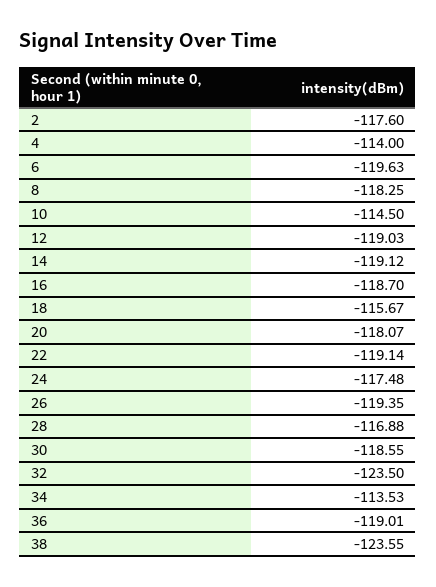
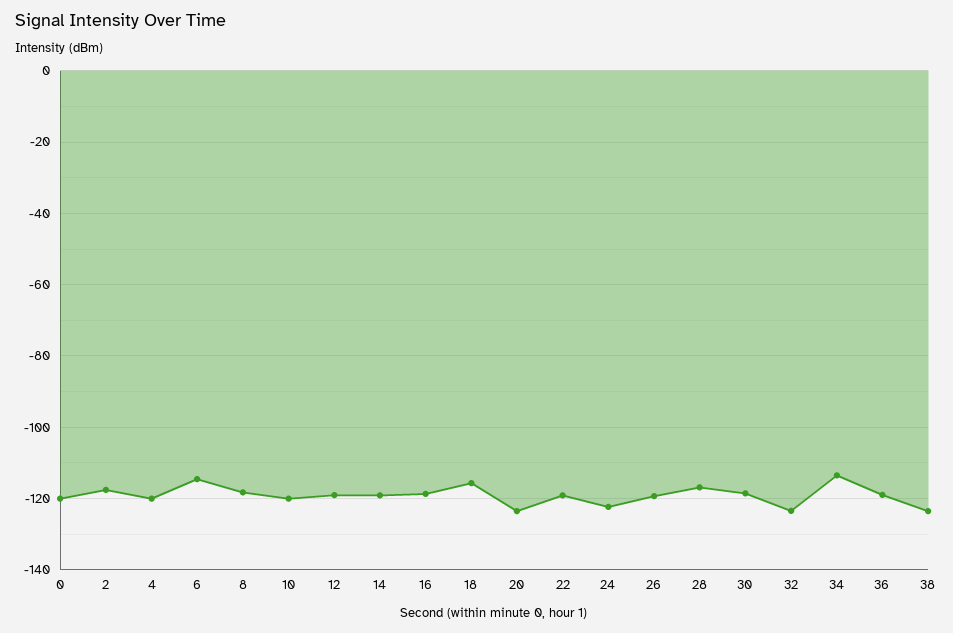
4: -114 -> -120
6: -119.63 -> -114
10: -114.5 -> -120
20: -118.07 -> -124
24: -117.48 -> -122
0: none -> -120

